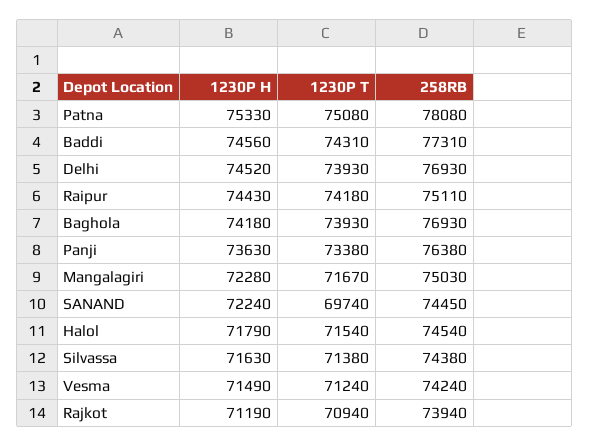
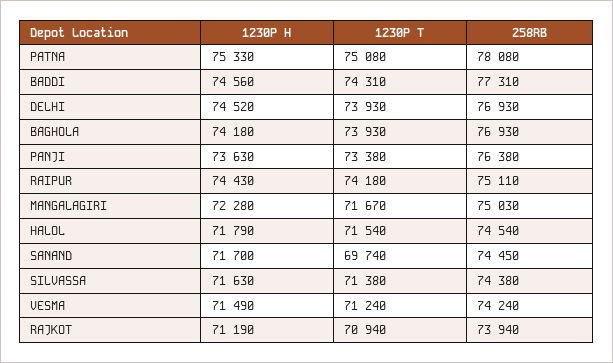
1230P H, SANAND: 72240 -> 71700

